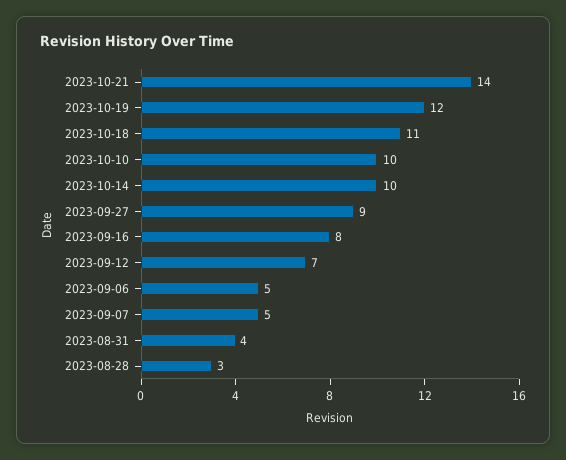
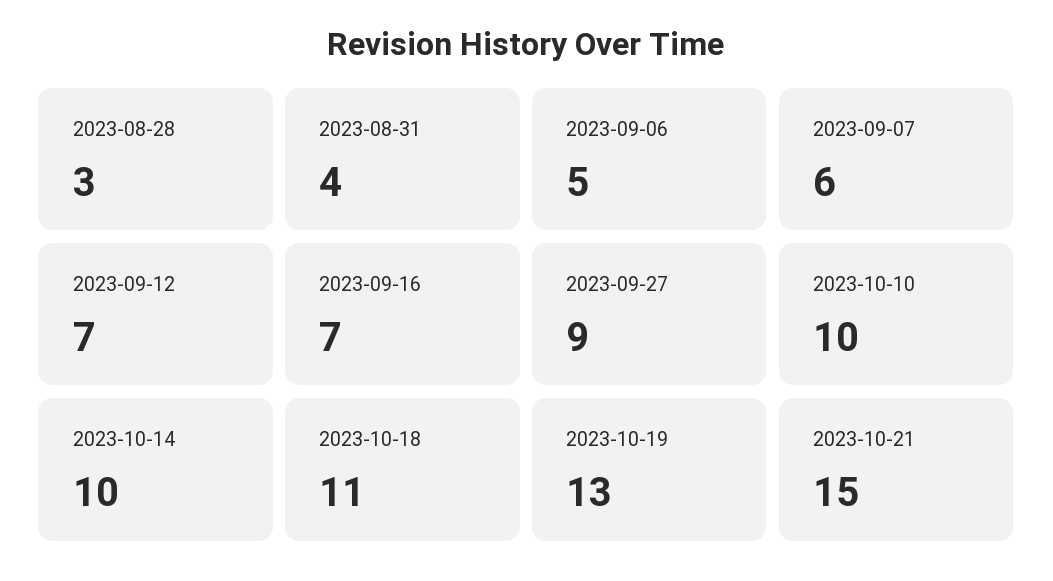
2023-10-21: 14 -> 15
2023-10-19: 12 -> 13
2023-09-16: 8 -> 7
2023-09-07: 5 -> 6

